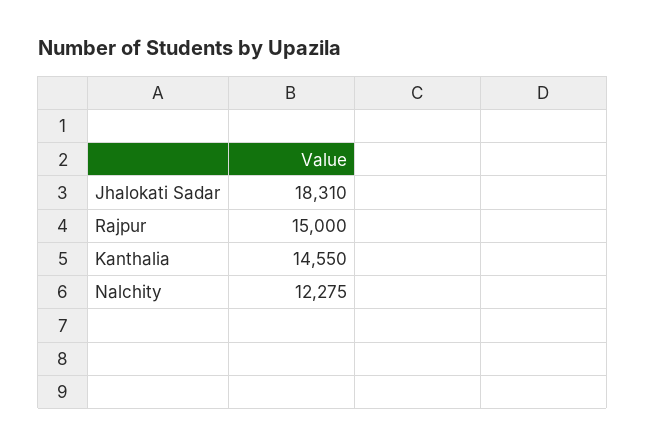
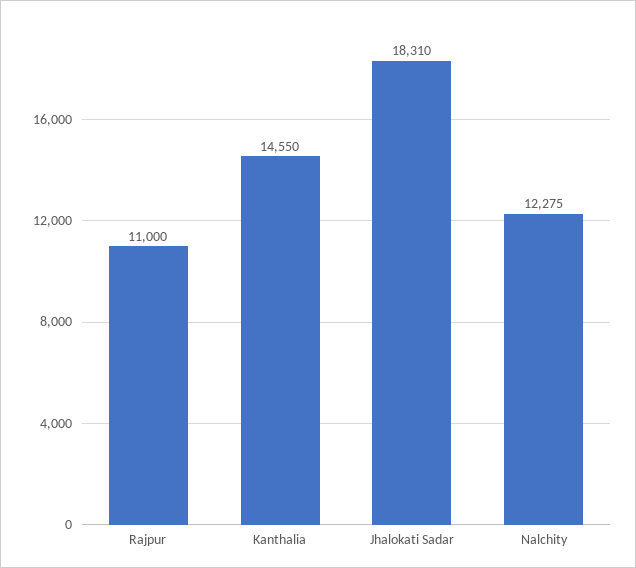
Rajpur: 15000 -> 11000

